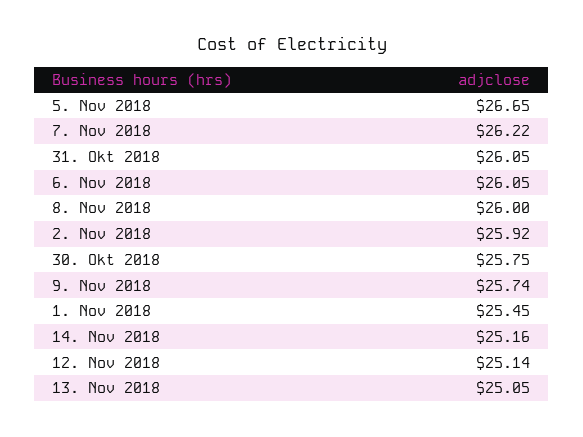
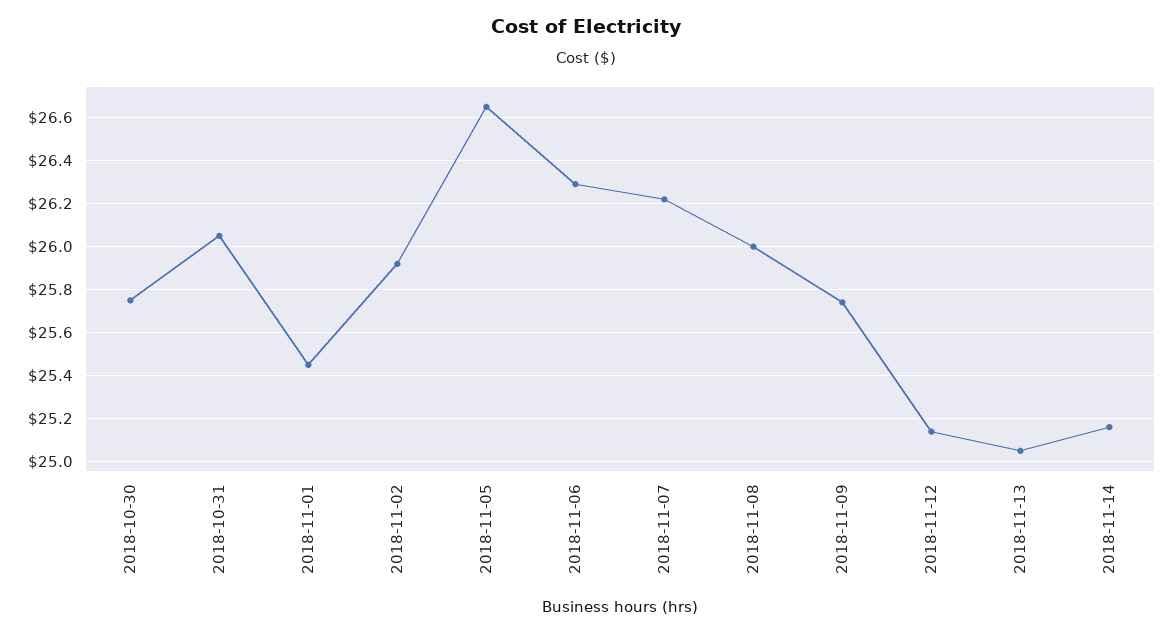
6. Nov 2018: 26.05 -> 26.3

